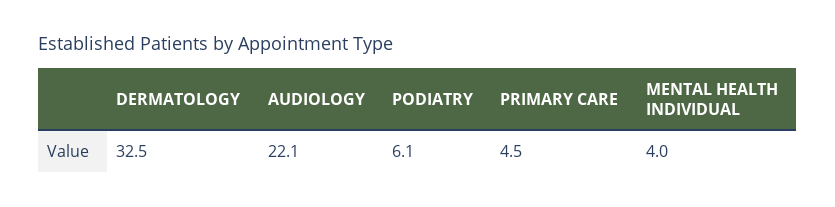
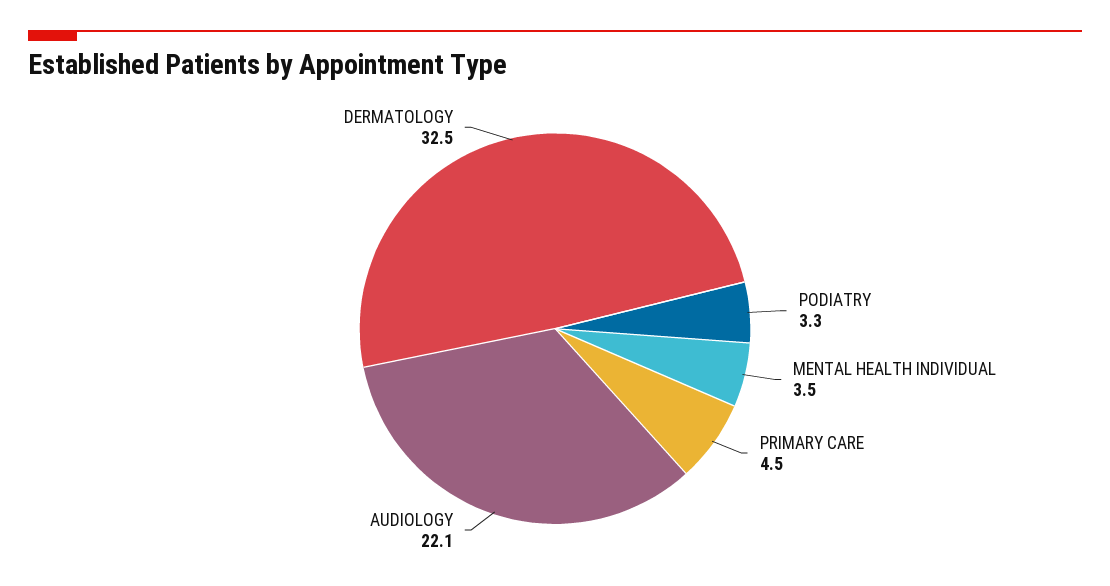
PODIATRY: 6.1 -> 3.3
MENTAL HEALTH INDIVIDUAL: 4 -> 3.5

